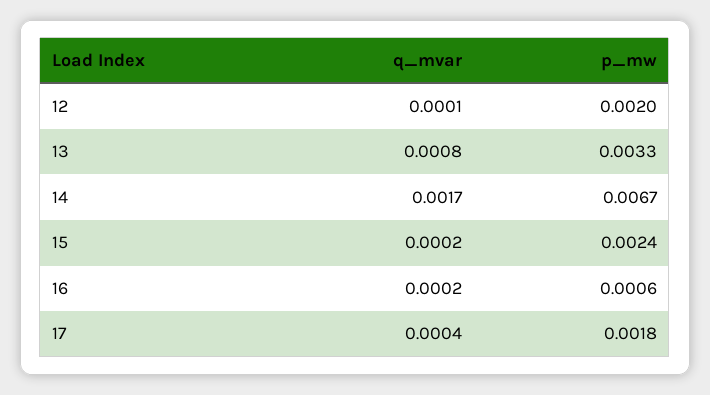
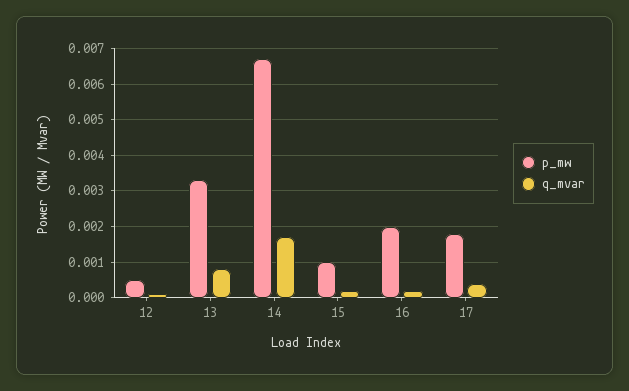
p_mw, 12: 0.002 -> 0.0005
p_mw, 15: 0.0024 -> 0.001
p_mw, 16: 0.0006 -> 0.002

